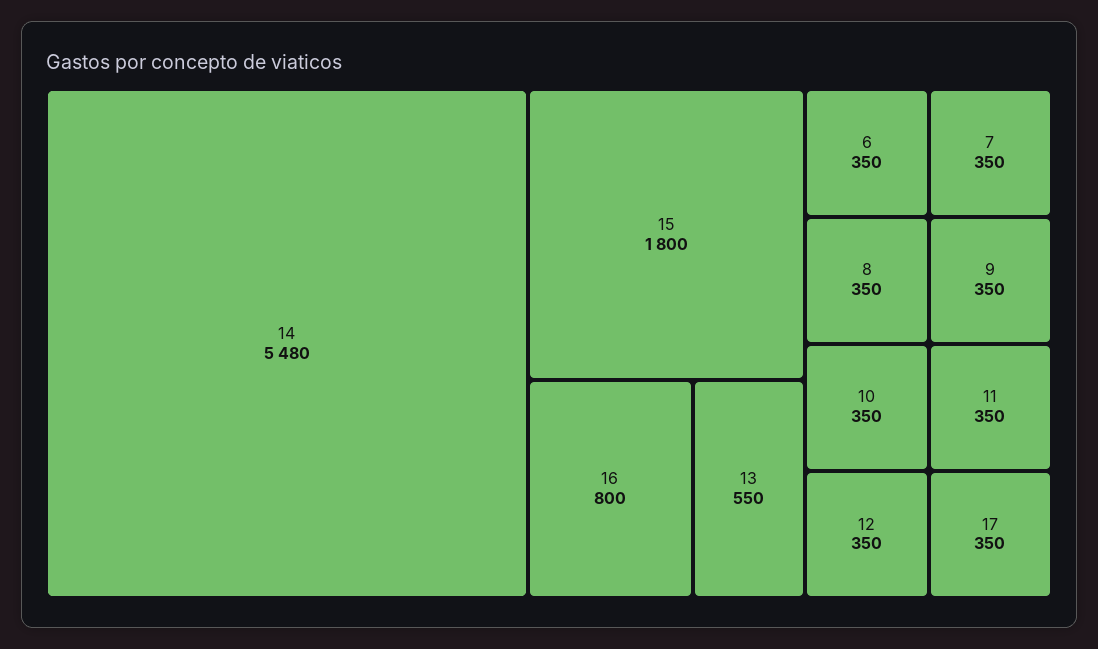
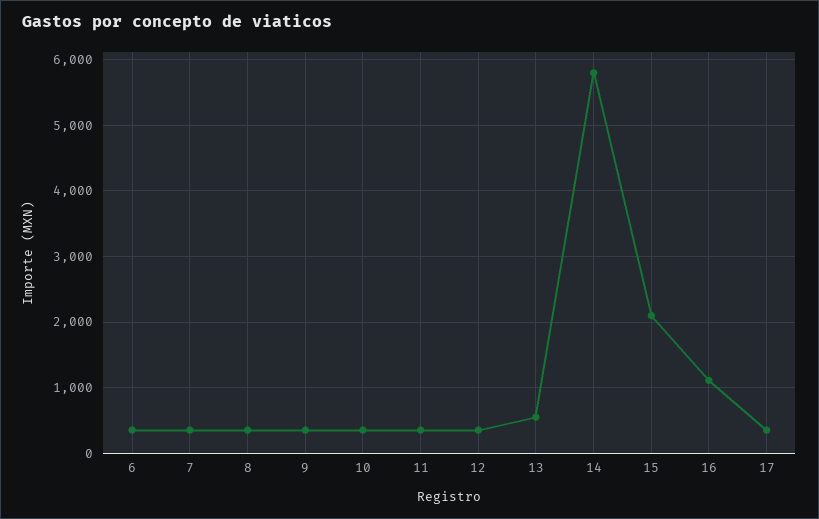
14: 5480 -> 5800
15: 1800 -> 2100
16: 800 -> 1100

